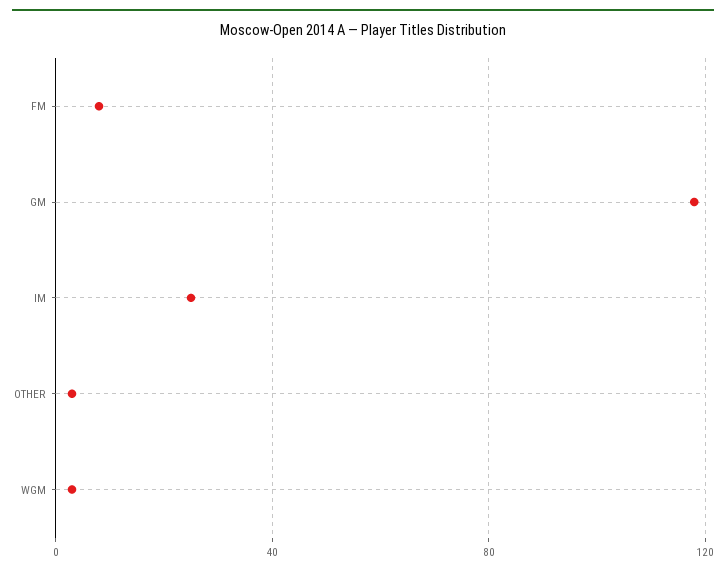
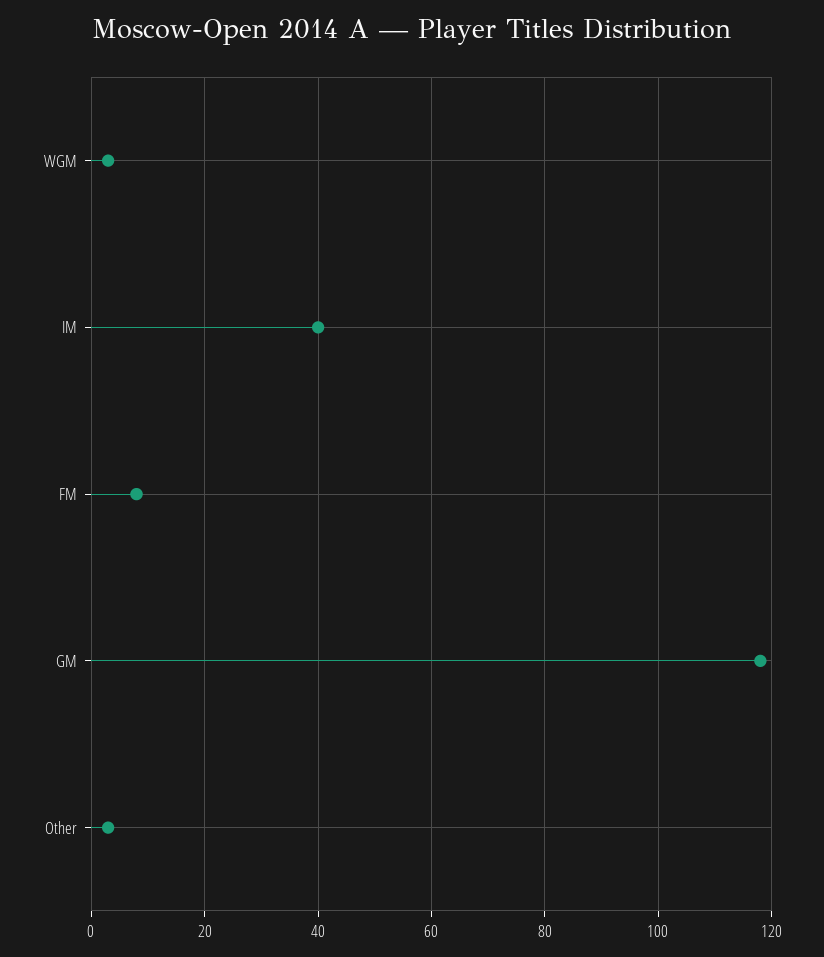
IM: 25 -> 40

